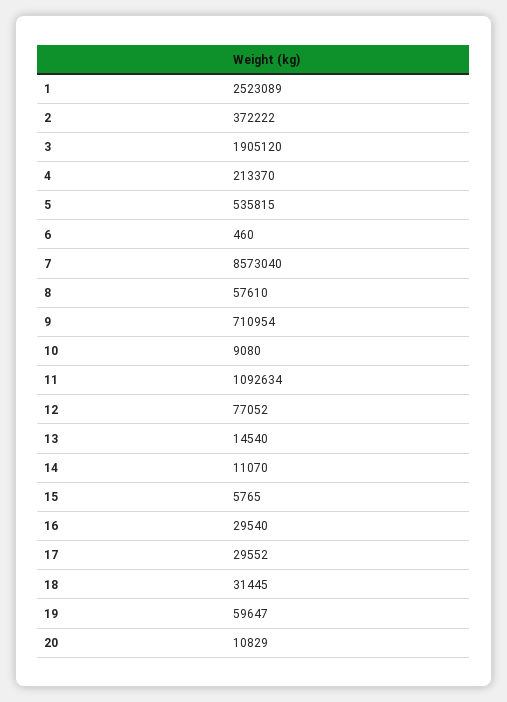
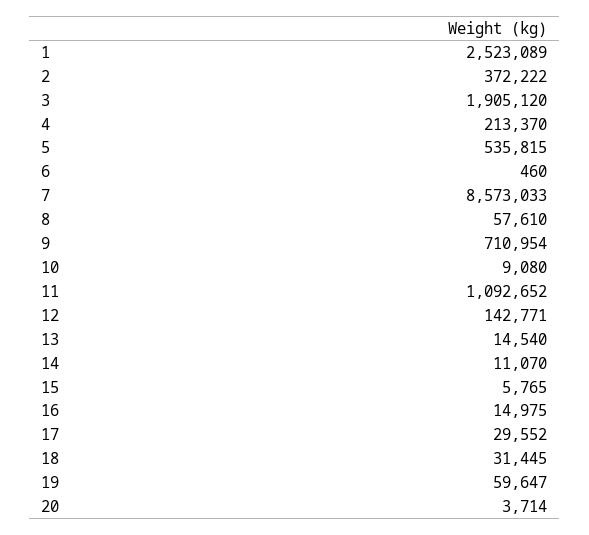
7: 8573040 -> 8573033
11: 1092634 -> 1092652
12: 77052 -> 142771
16: 29540 -> 14975
20: 10829 -> 3714

